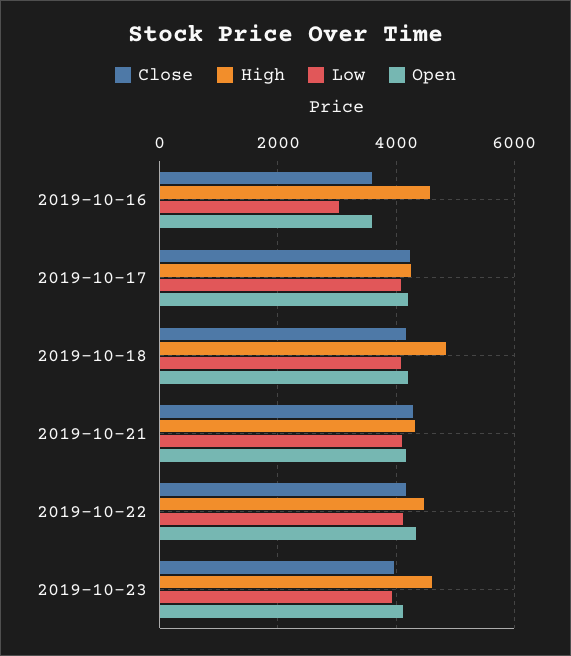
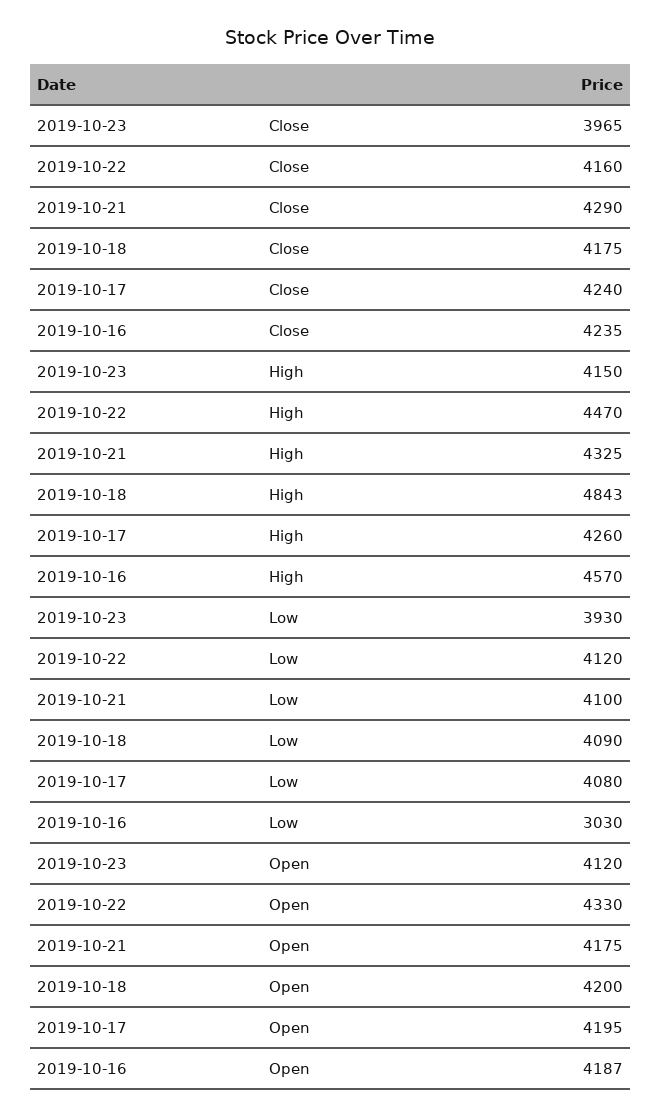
Close, 2019-10-16: 3600 -> 4235
Open, 2019-10-16: 3600 -> 4187
High, 2019-10-23: 4600 -> 4150

